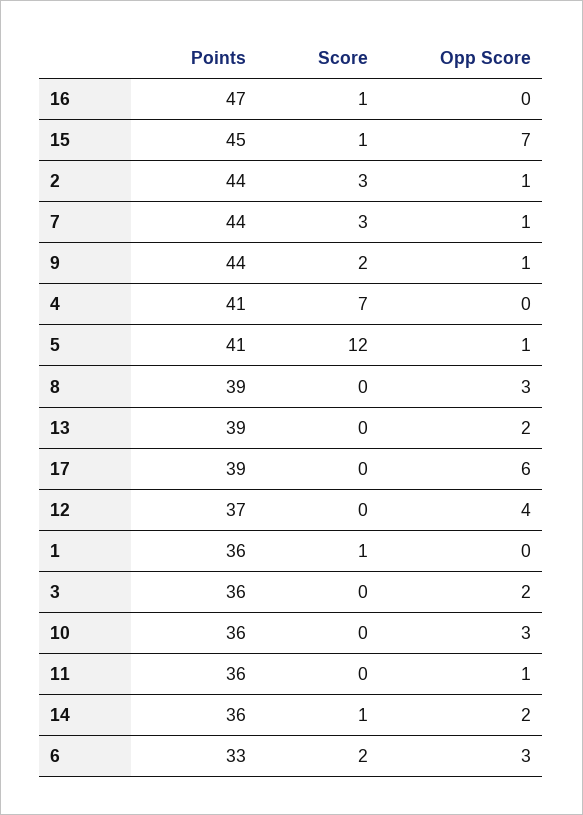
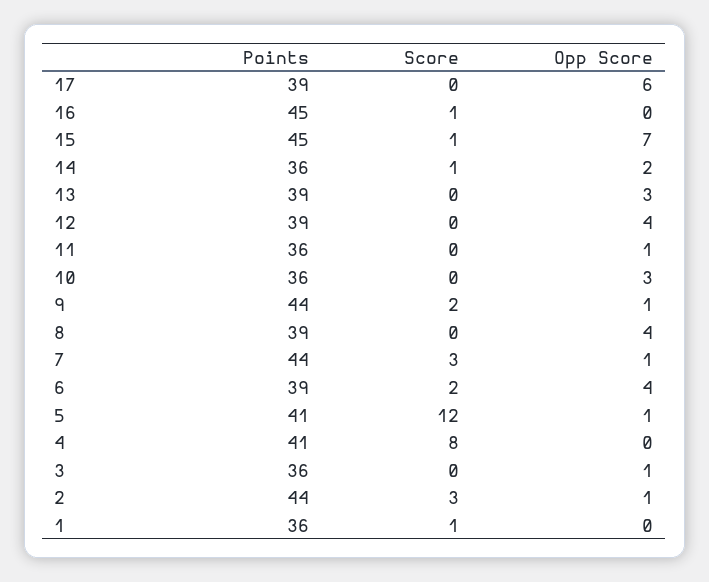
Points, 16: 47 -> 45
Score, 4: 7 -> 8
Opp Score, 8: 3 -> 4
Opp Score, 13: 2 -> 3
Points, 12: 37 -> 39
Opp Score, 3: 2 -> 1
Points, 6: 33 -> 39
Opp Score, 6: 3 -> 4

